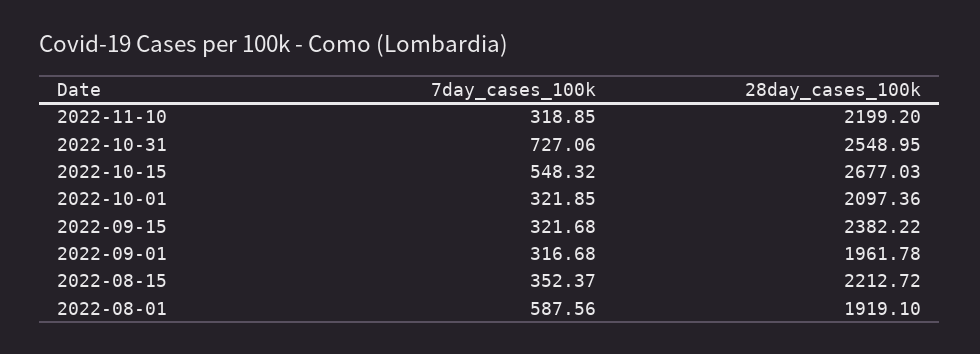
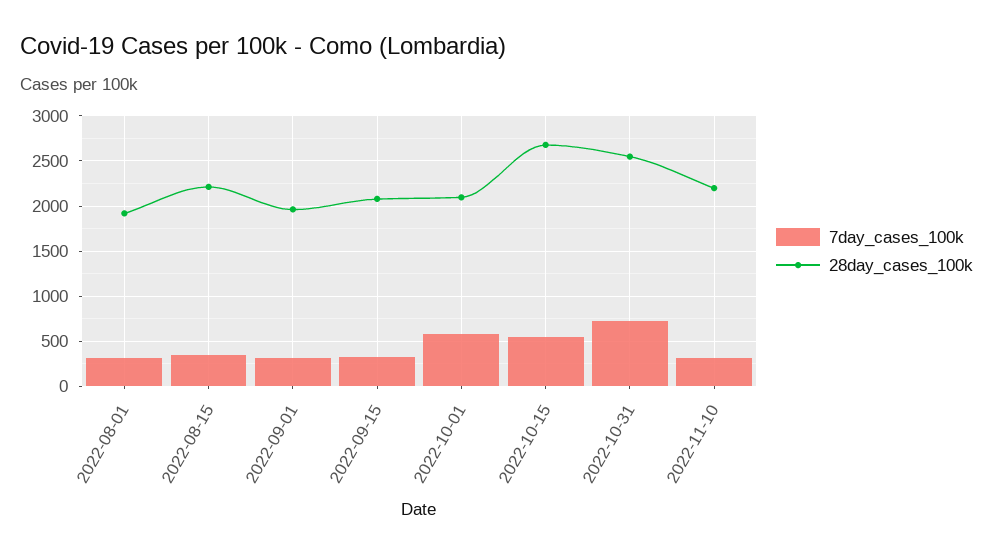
7day_cases_100k, 2022-10-01: 321.85 -> 600
28day_cases_100k, 2022-09-15: 2382.22 -> 2100
7day_cases_100k, 2022-08-01: 587.56 -> 300

